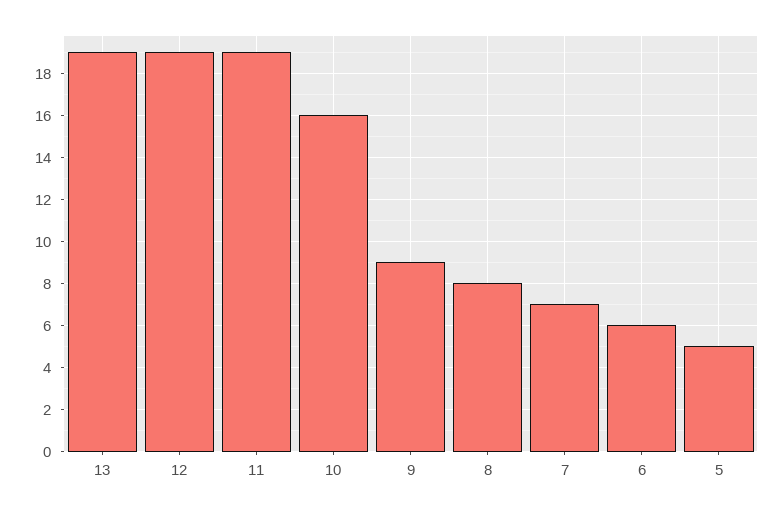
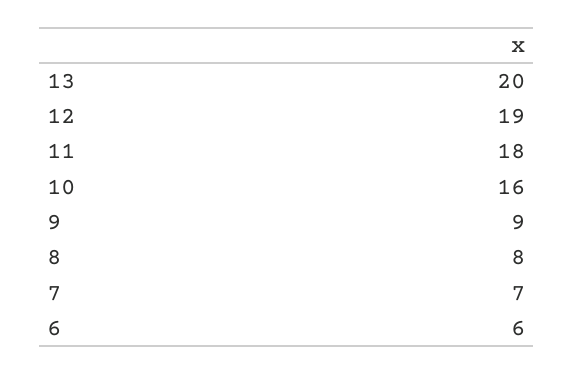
13: 19 -> 20
11: 19 -> 18
5: 5 -> none

